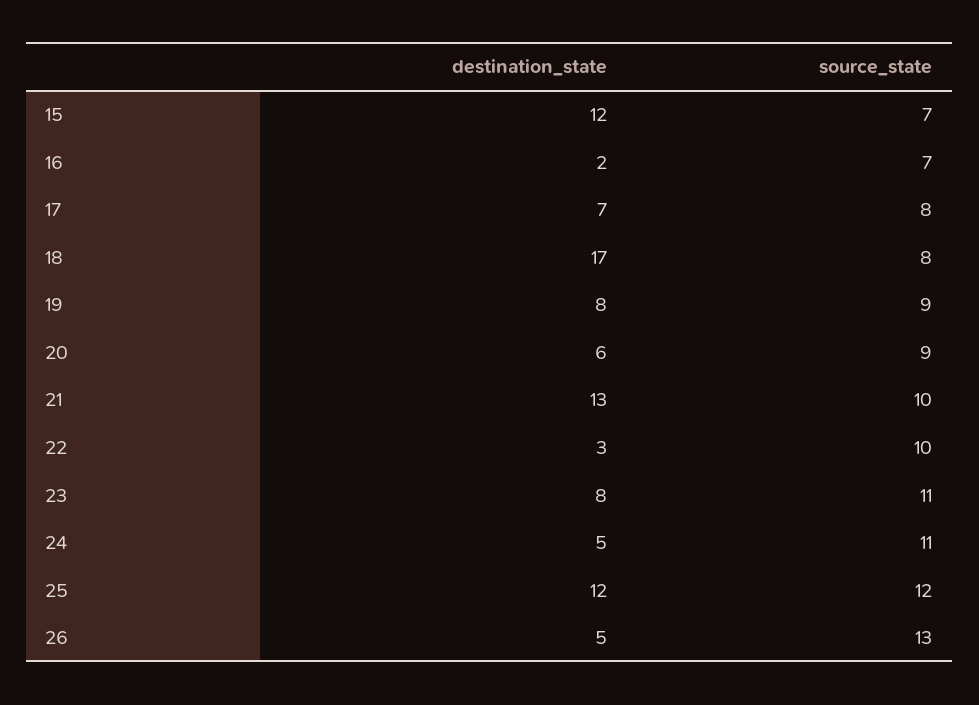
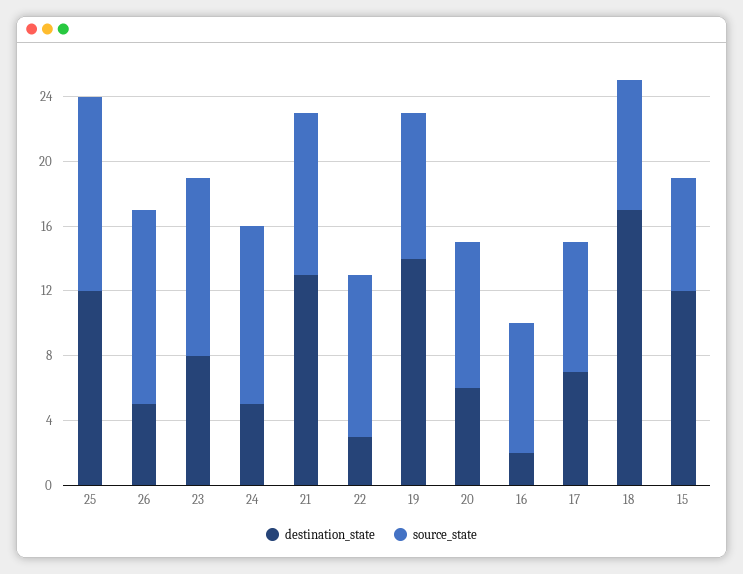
source_state, 16: 7 -> 8
destination_state, 19: 8 -> 14
source_state, 26: 13 -> 12

